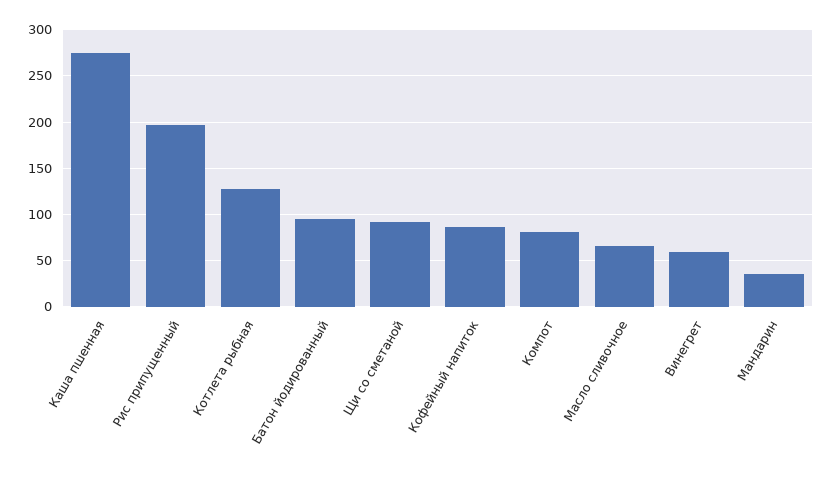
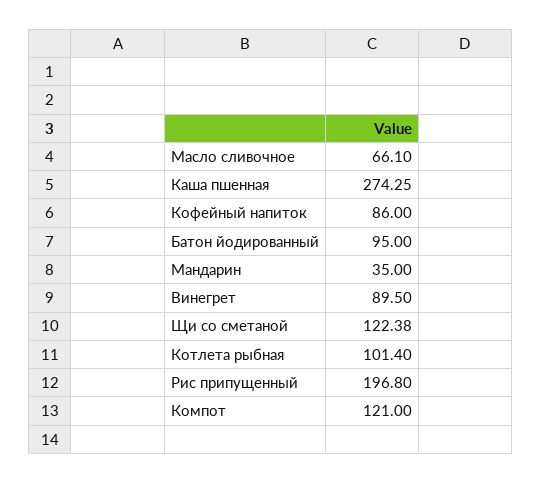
Котлета рыбная: 130 -> 101.4
Щи со сметаной: 90 -> 122.38
Компот: 80 -> 121
Винегрет: 60 -> 89.5

